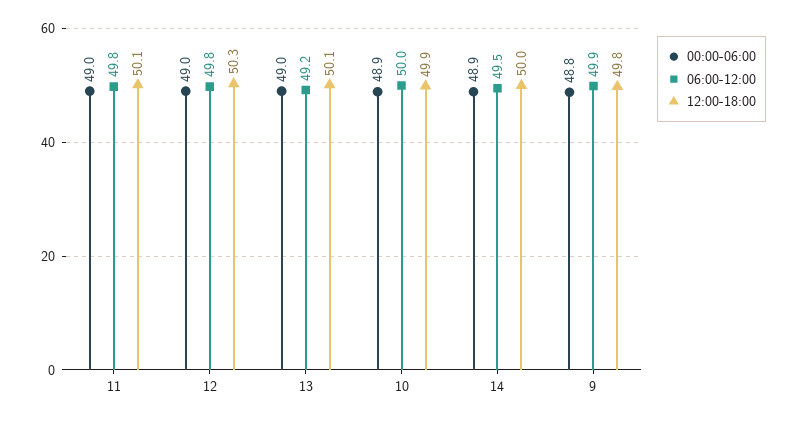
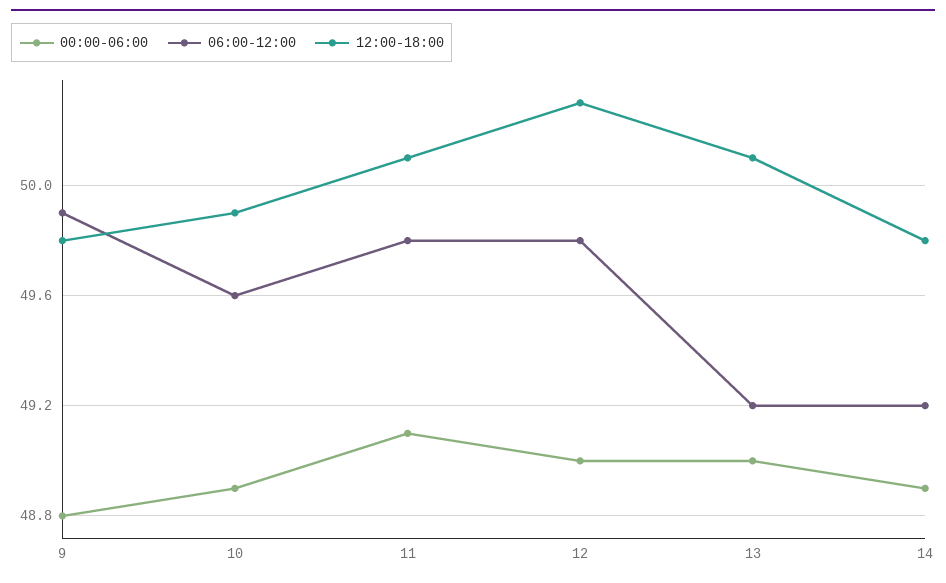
00:00-06:00, 11: 49 -> 49.1
06:00-12:00, 10: 50 -> 49.6
06:00-12:00, 14: 49.5 -> 49.2
12:00-18:00, 14: 50 -> 49.8

